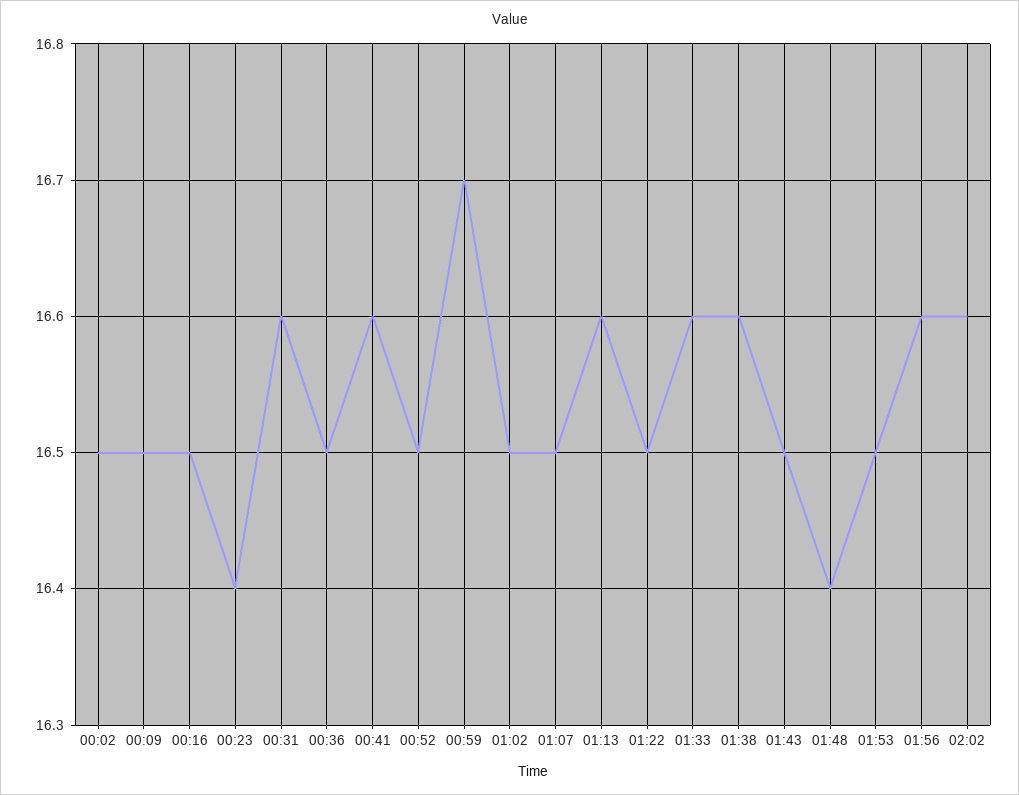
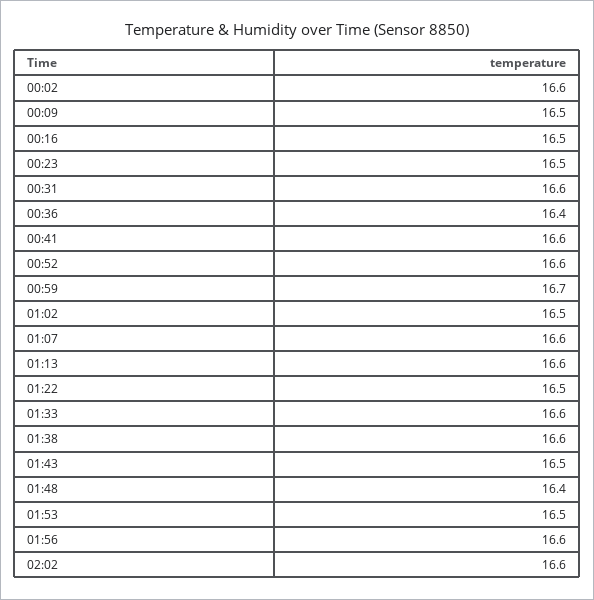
00:02: 16.5 -> 16.6
00:23: 16.4 -> 16.5
00:36: 16.5 -> 16.4
00:52: 16.5 -> 16.6
01:07: 16.5 -> 16.6

